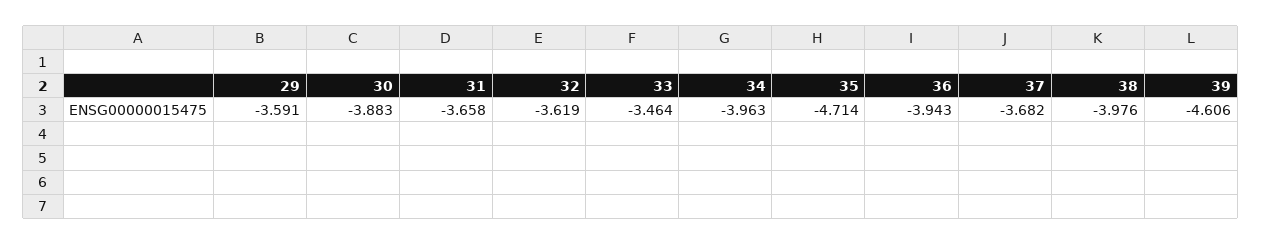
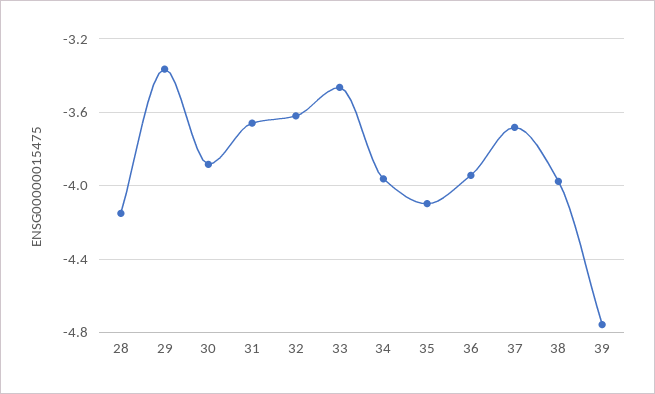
29: -3.591 -> -3.35
35: -4.714 -> -4.1
39: -4.606 -> -4.75
28: none -> -4.15

